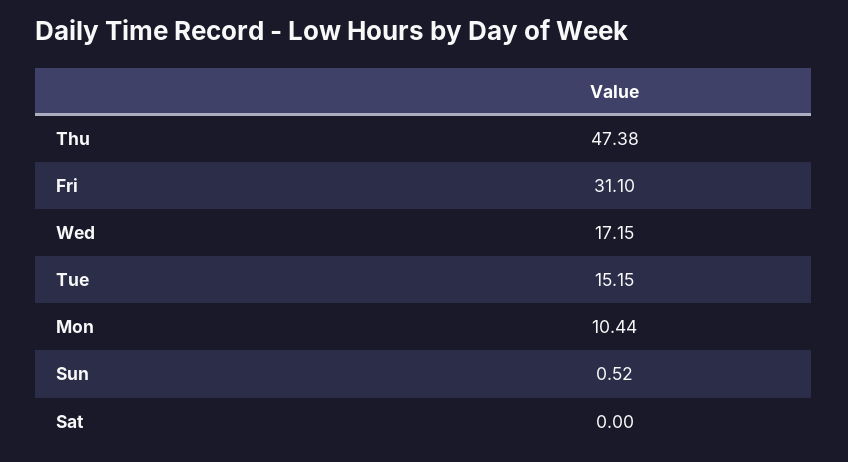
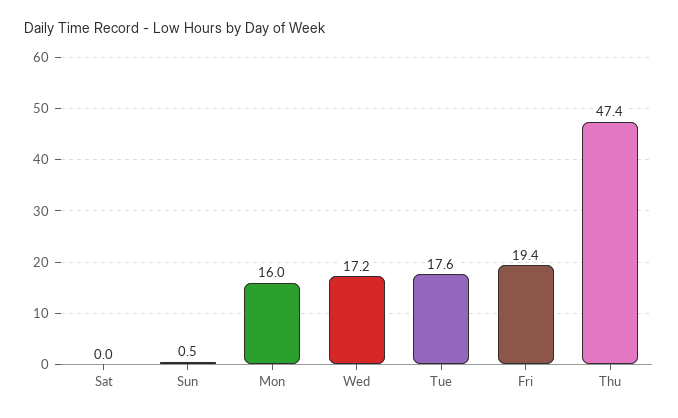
Fri: 31.1 -> 19.4
Tue: 15.15 -> 17.6
Mon: 10.44 -> 16

